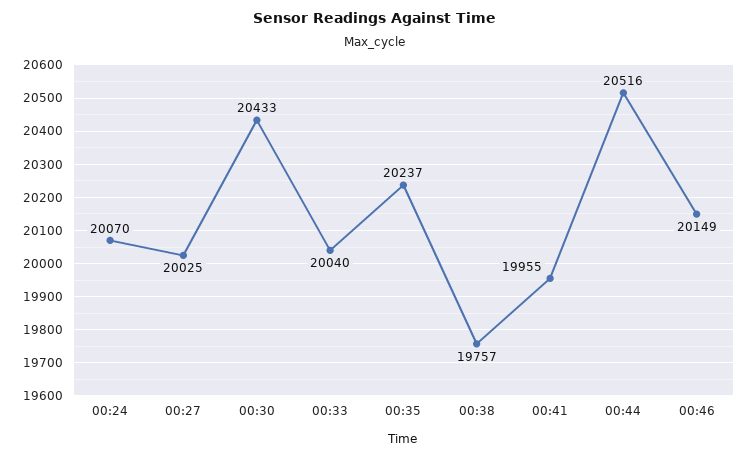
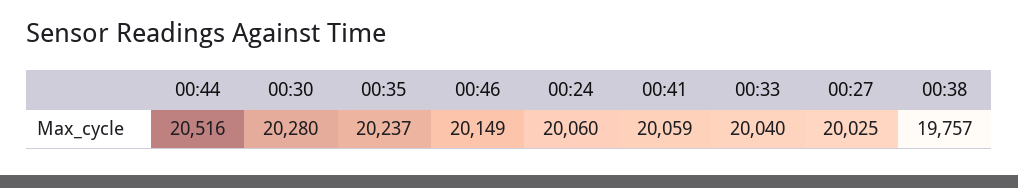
00:24: 20070 -> 20060
00:30: 20433 -> 20280
00:41: 19955 -> 20059

